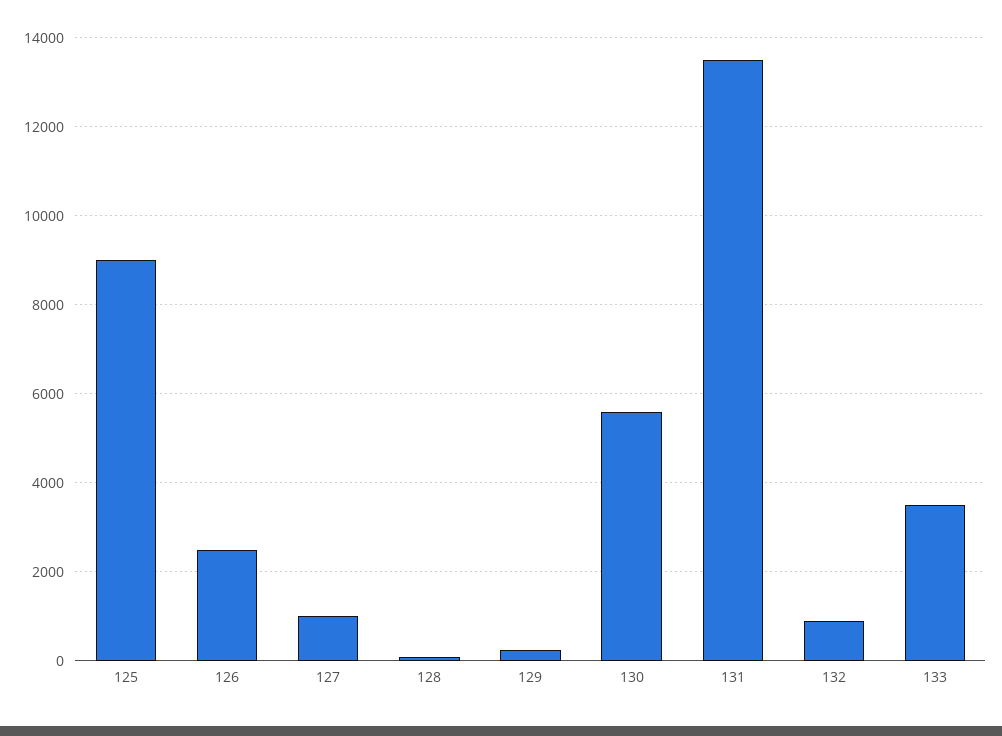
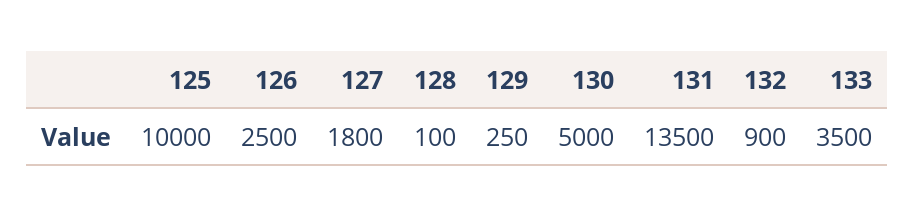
125: 9000 -> 10000
127: 1000 -> 1800
130: 5600 -> 5000

